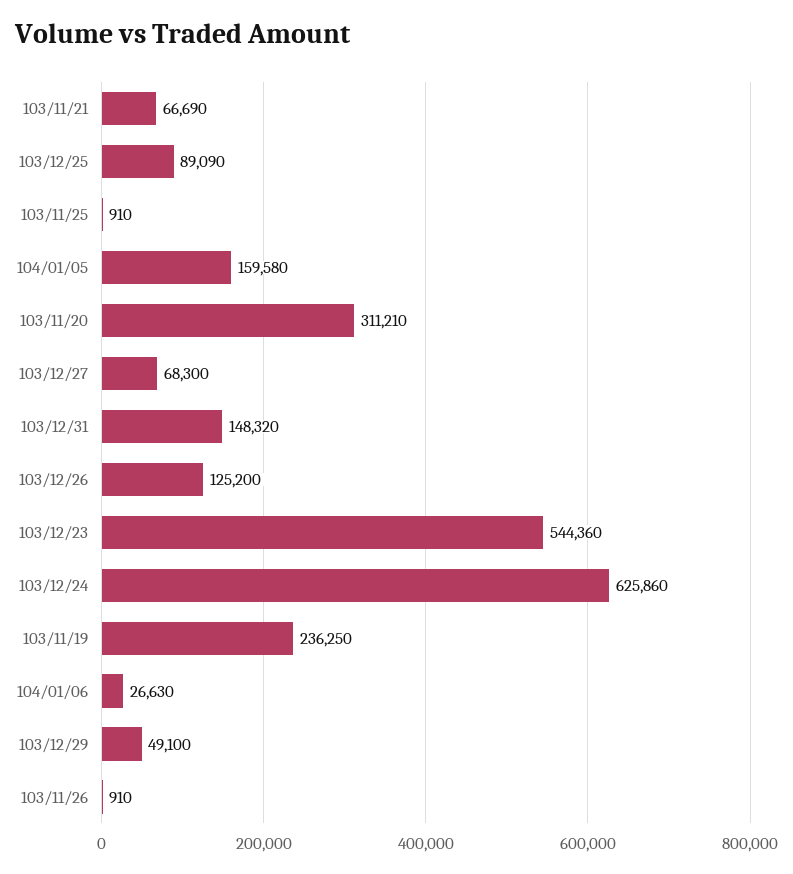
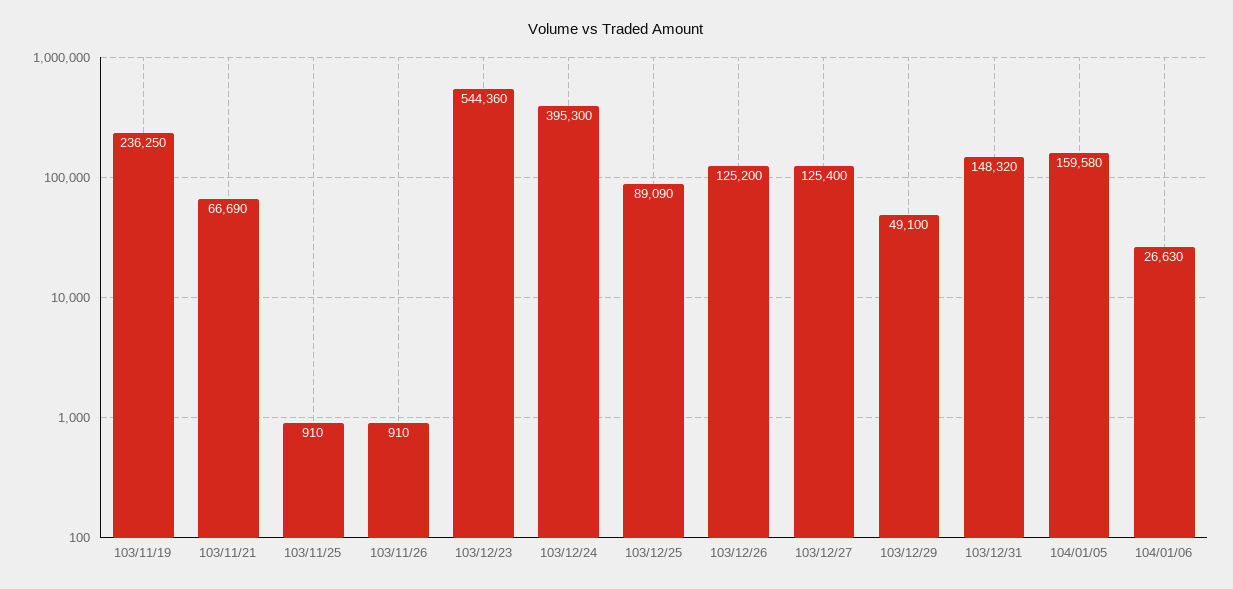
103/11/20: 311210 -> none
103/12/27: 68300 -> 125400
103/12/24: 625860 -> 395300

